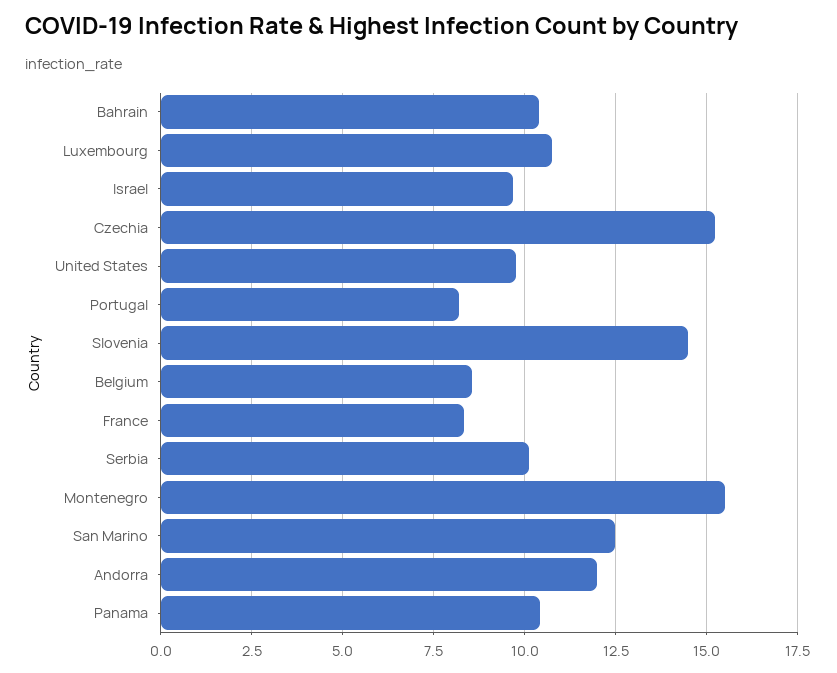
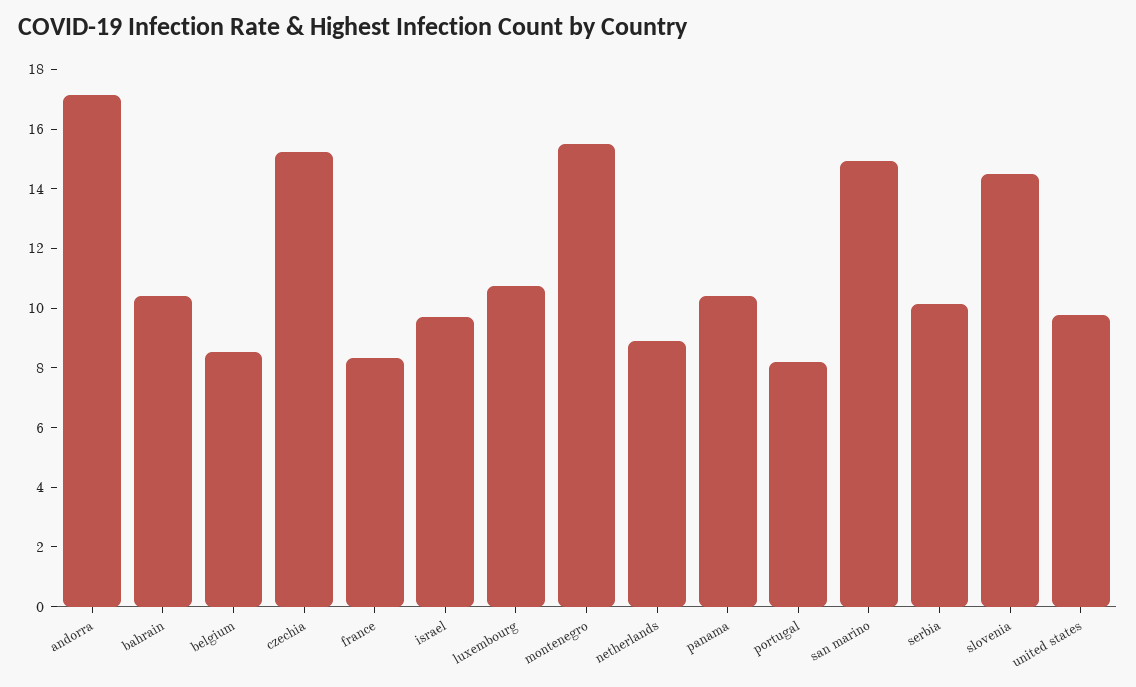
San Marino: 12.5 -> 15
Andorra: 12 -> 17
netherlands: none -> 9

